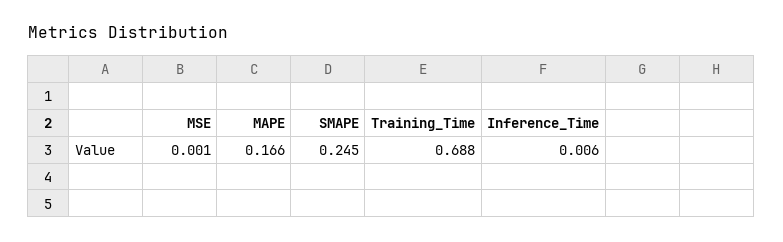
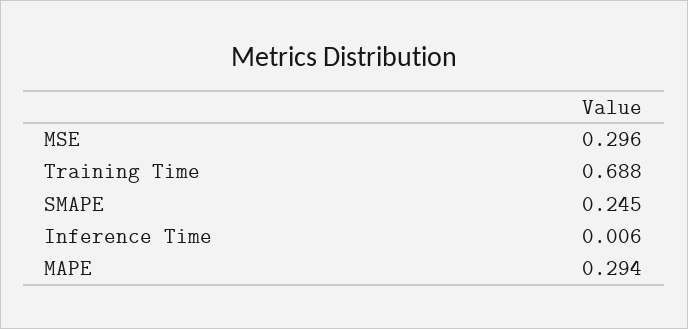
MSE: 0.001 -> 0.296
MAPE: 0.166 -> 0.294

